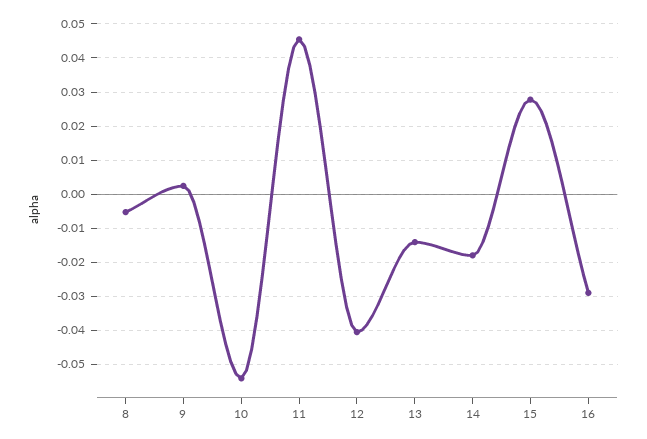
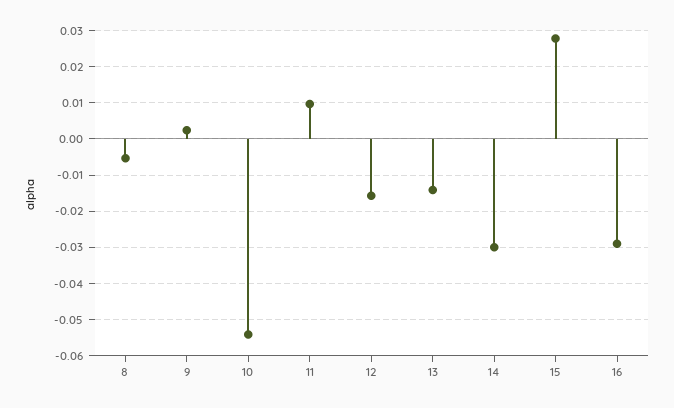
11: 0.046 -> 0.01
12: -0.04 -> -0.016
14: -0.018 -> -0.03

